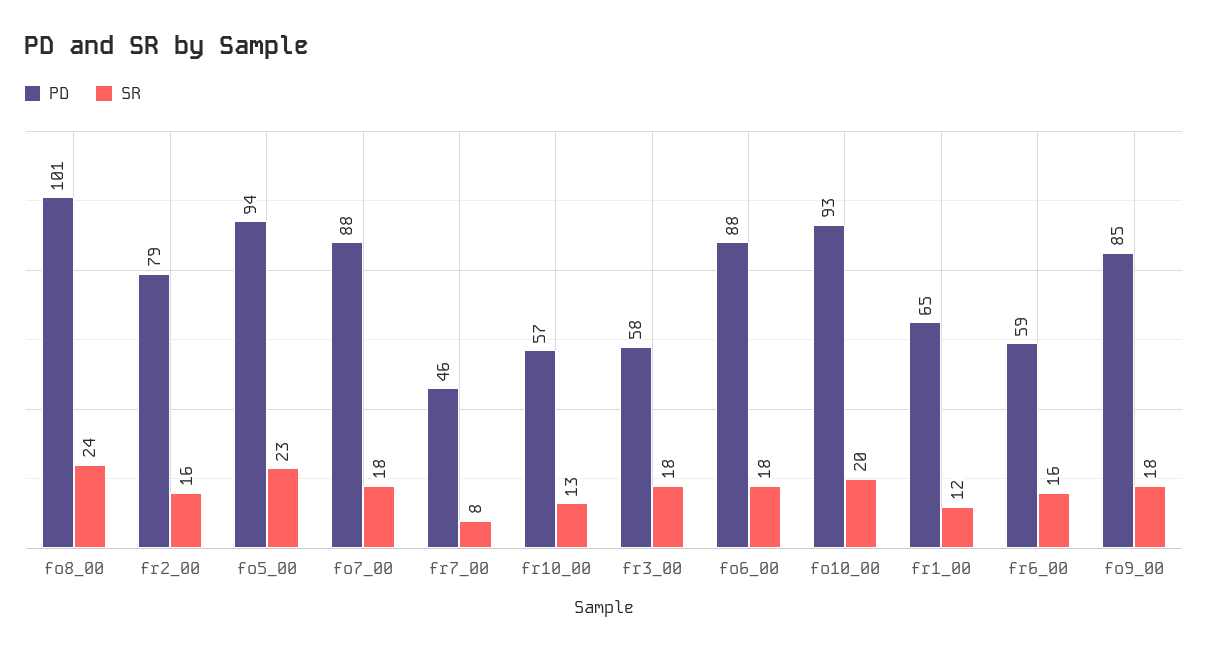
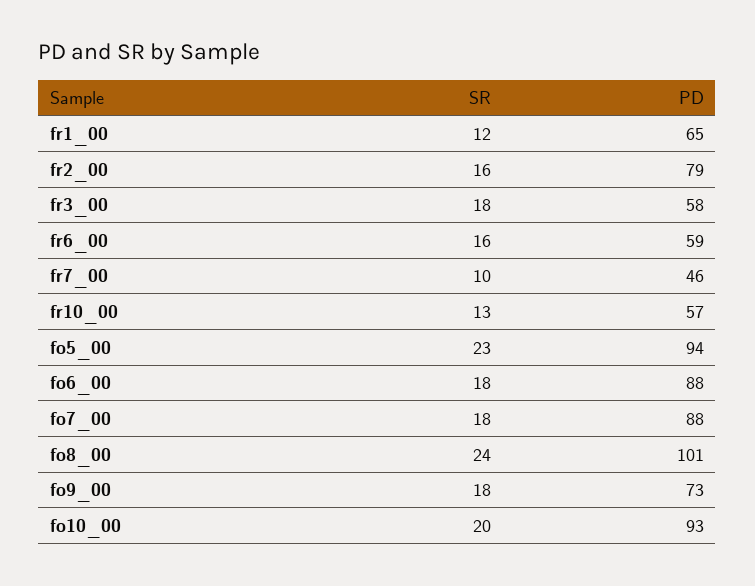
SR, fr7_00: 8 -> 10
PD, fo9_00: 85 -> 73

